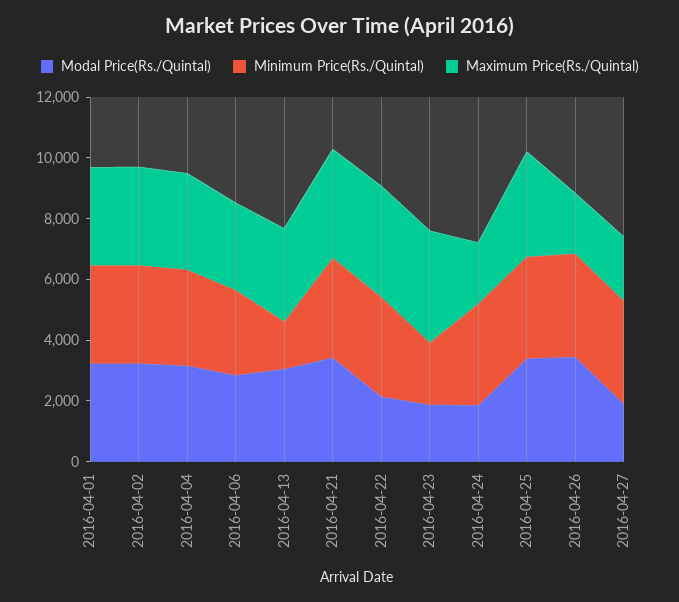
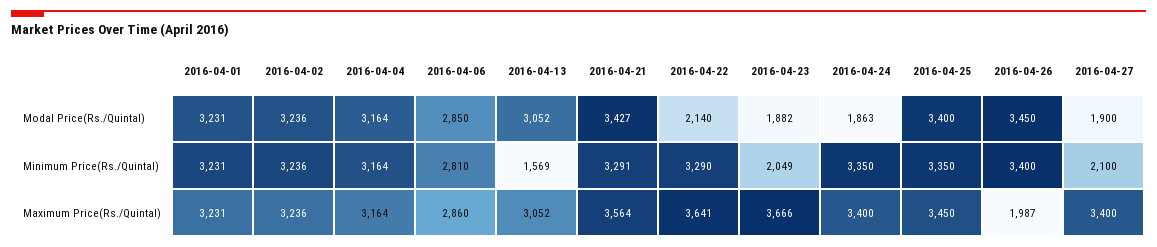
Maximum Price(Rs./Quintal), 2016-04-24: 2000 -> 3400
Minimum Price(Rs./Quintal), 2016-04-27: 3500 -> 2100
Maximum Price(Rs./Quintal), 2016-04-27: 2000 -> 3400

